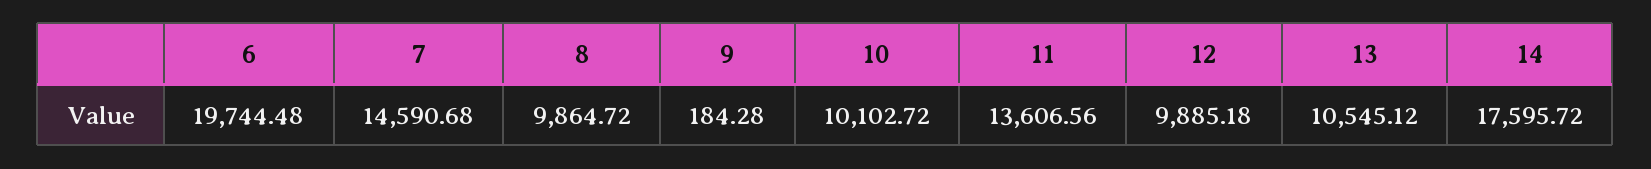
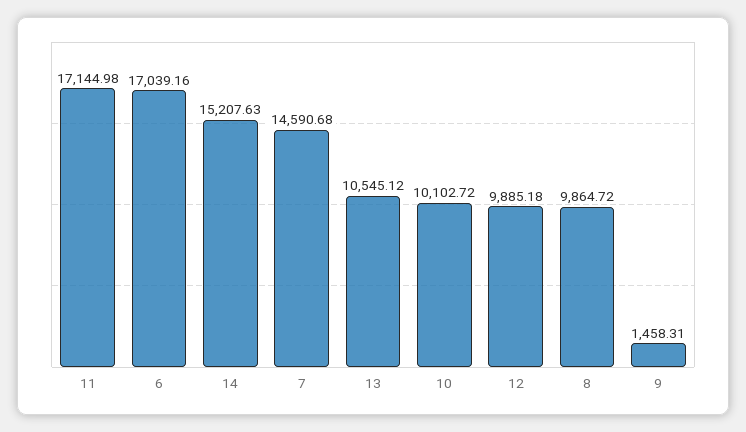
6: 19744.48 -> 17039.16
9: 184.28 -> 1458.31
11: 13606.56 -> 17144.98
14: 17595.72 -> 15207.63

